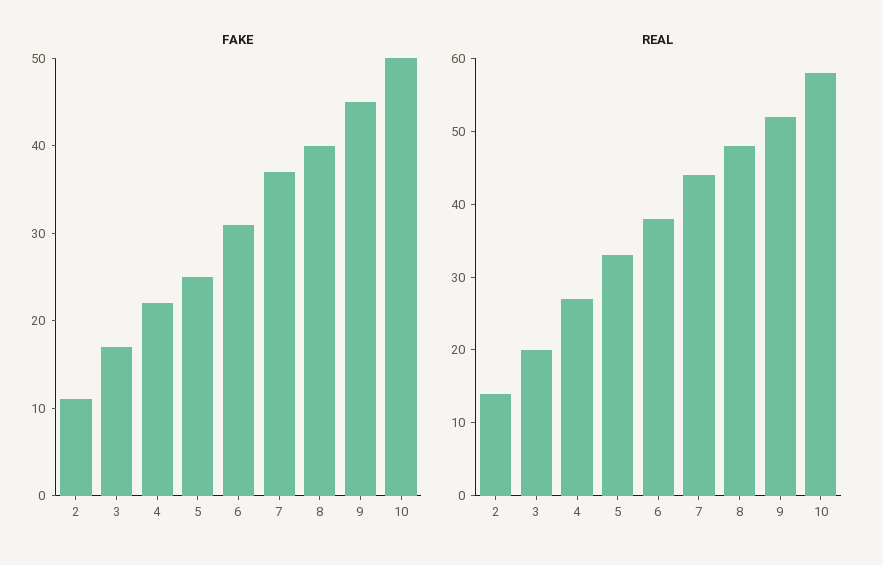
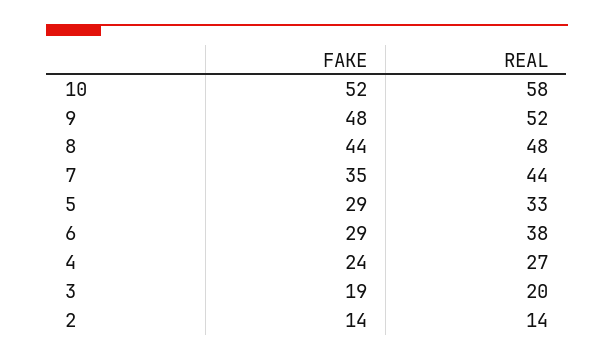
FAKE, 2: 11 -> 14
FAKE, 3: 17 -> 19
FAKE, 4: 22 -> 24
FAKE, 5: 25 -> 29
FAKE, 6: 31 -> 29
FAKE, 7: 37 -> 35
FAKE, 8: 40 -> 44
FAKE, 9: 45 -> 48
FAKE, 10: 50 -> 52

